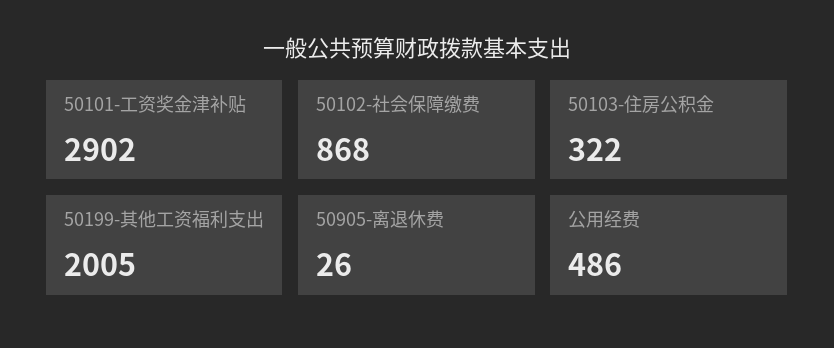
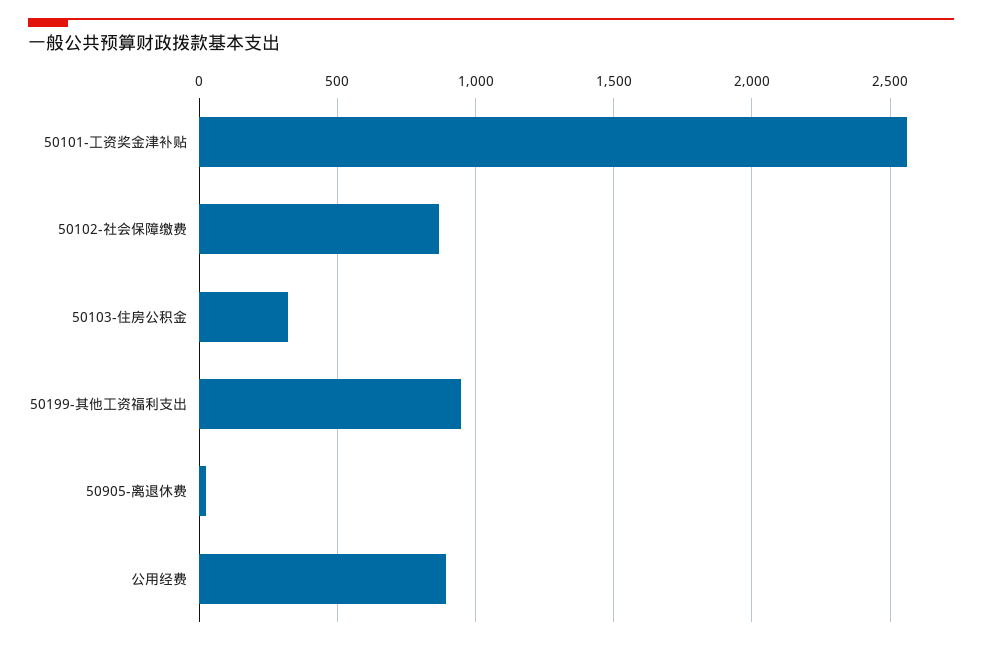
50101-工资奖金津补贴: 2902 -> 2550
50199-其他工资福利支出: 2005 -> 950
公用经费: 486 -> 900

